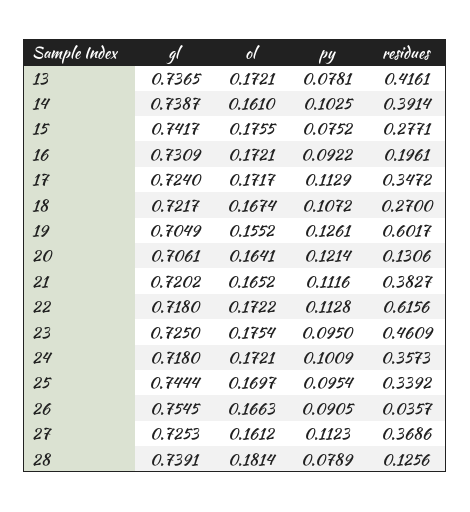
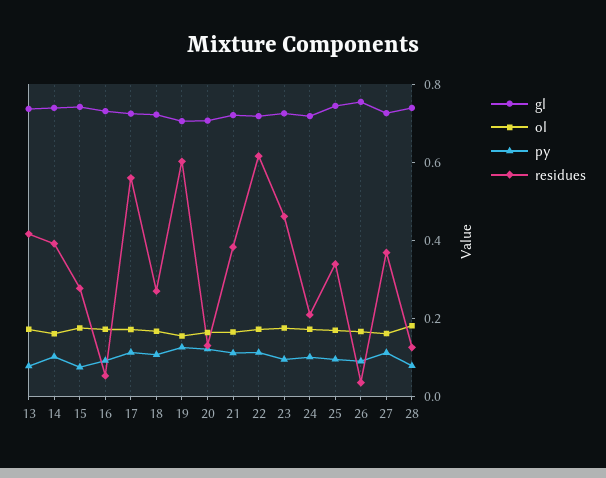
residues, 16: 0.1961 -> 0.05
residues, 17: 0.3472 -> 0.55
residues, 24: 0.3573 -> 0.2

